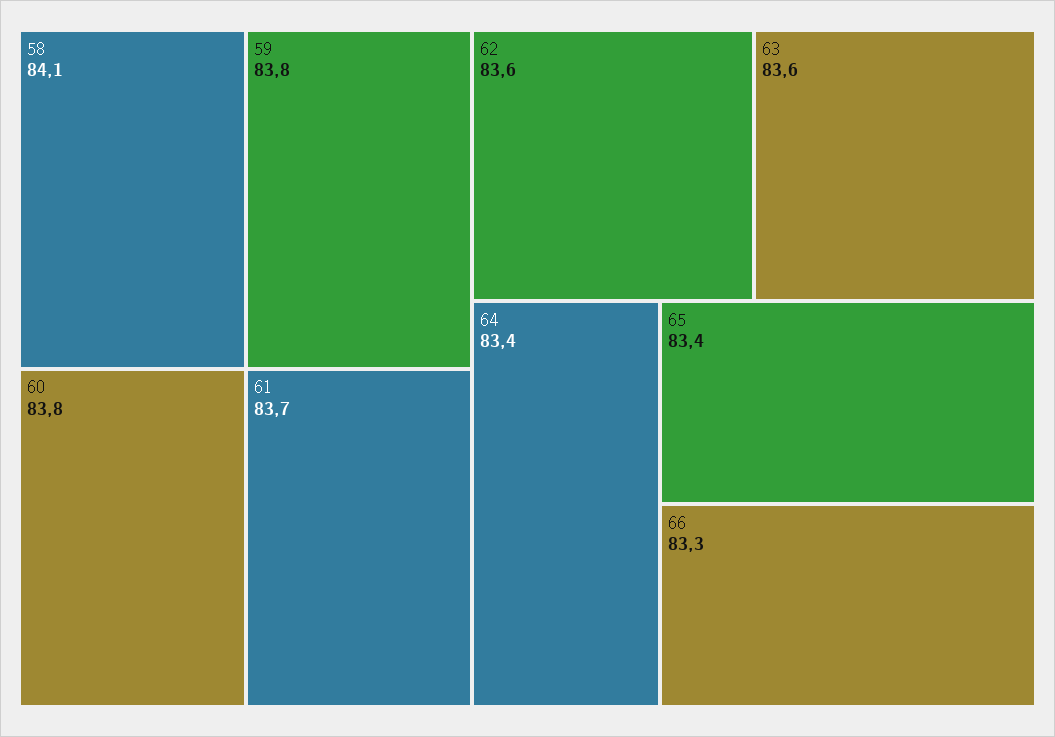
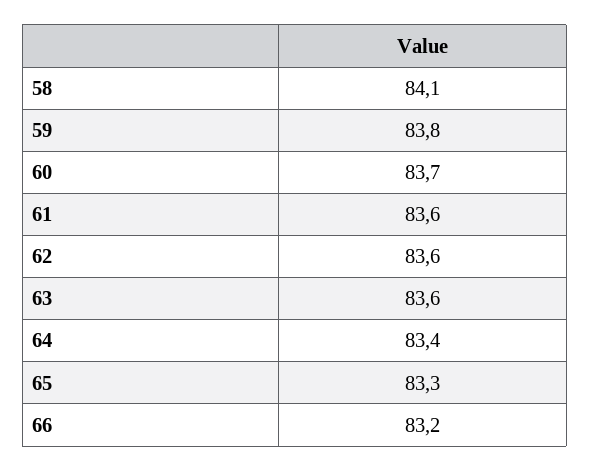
60: 83.8 -> 83.7
61: 83.7 -> 83.6
65: 83.4 -> 83.3
66: 83.3 -> 83.2

